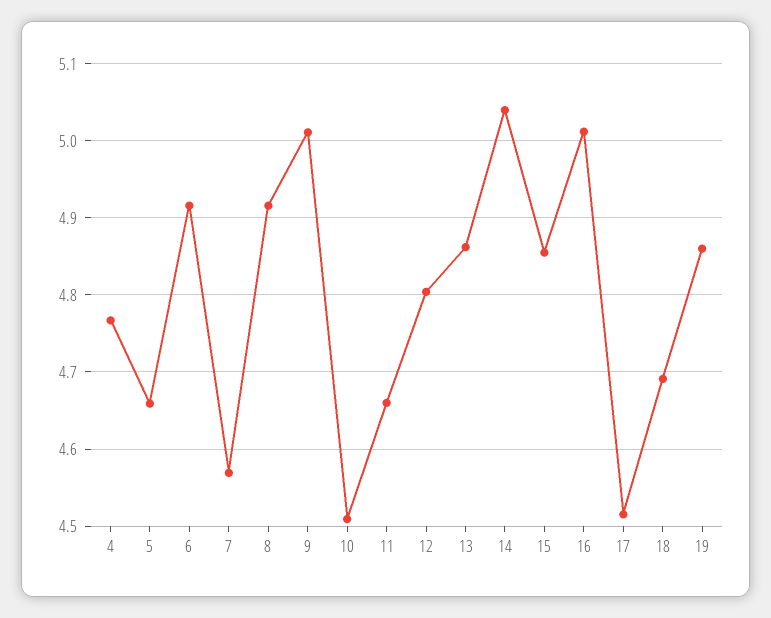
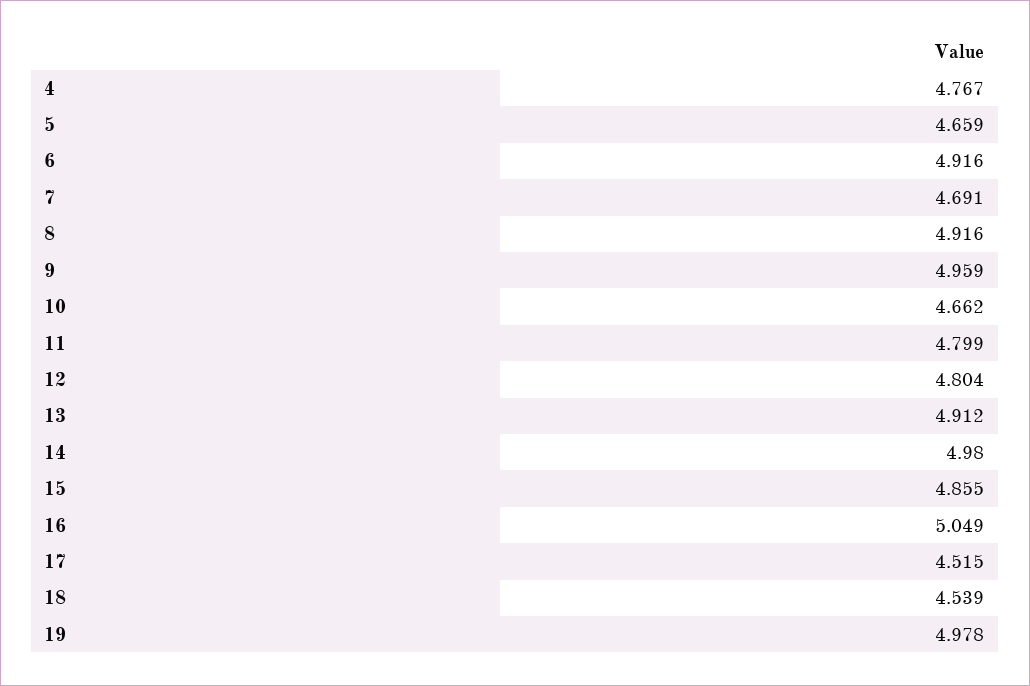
7: 4.57 -> 4.691
9: 5.01 -> 4.959
10: 4.51 -> 4.662
11: 4.66 -> 4.799
13: 4.86 -> 4.912
14: 5.04 -> 4.98
16: 5.01 -> 5.049
18: 4.69 -> 4.539
19: 4.86 -> 4.978

